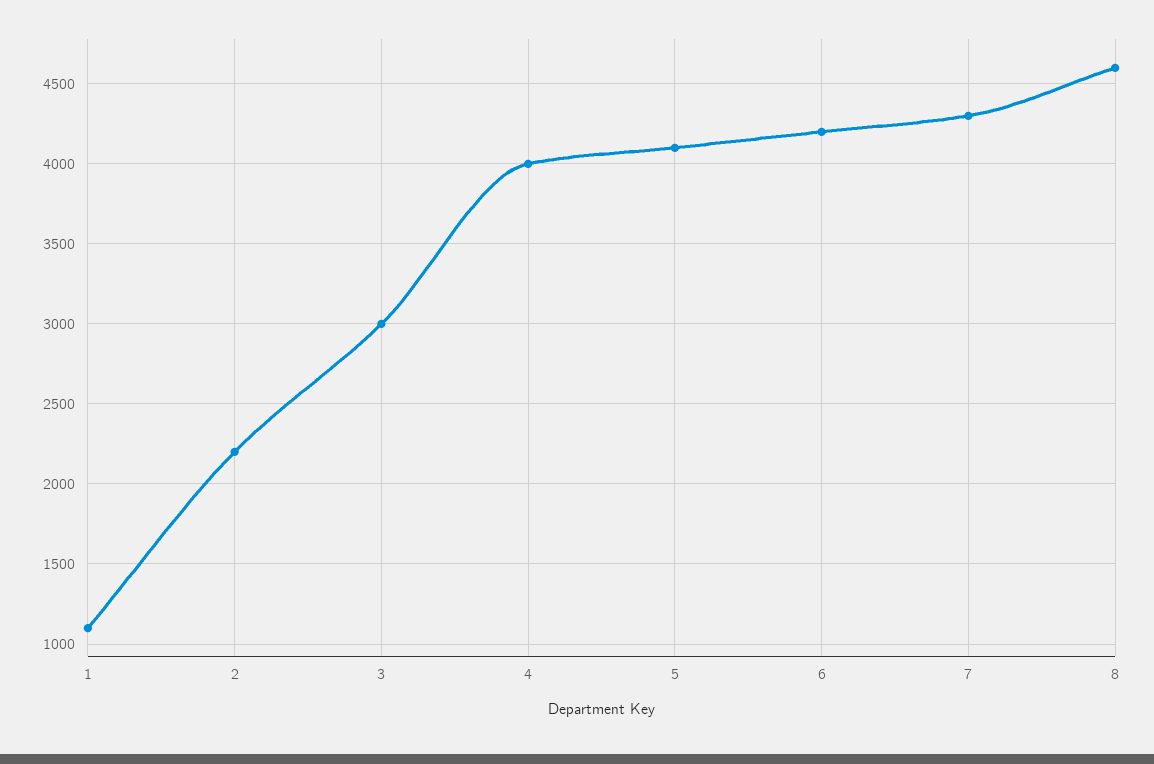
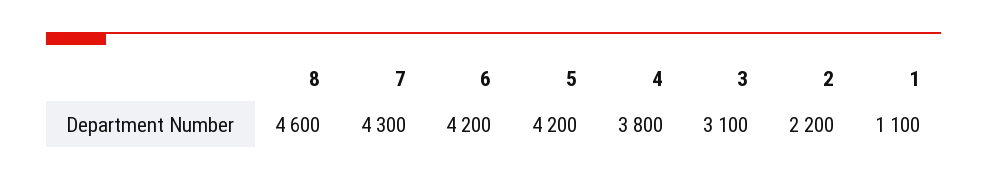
3: 3000 -> 3100
4: 4000 -> 3800
5: 4100 -> 4200

